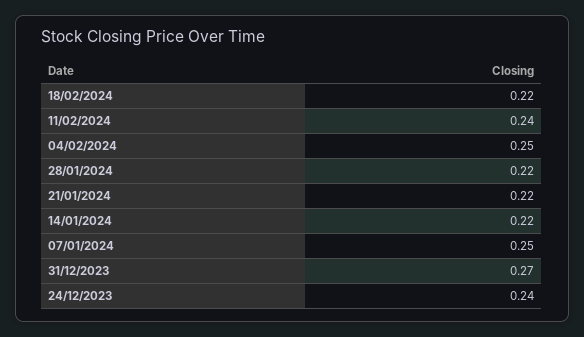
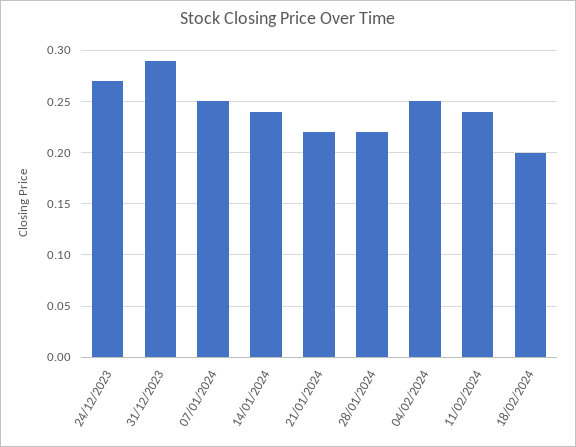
18/02/2024: 0.22 -> 0.2
14/01/2024: 0.22 -> 0.24
31/12/2023: 0.27 -> 0.29
24/12/2023: 0.24 -> 0.27

